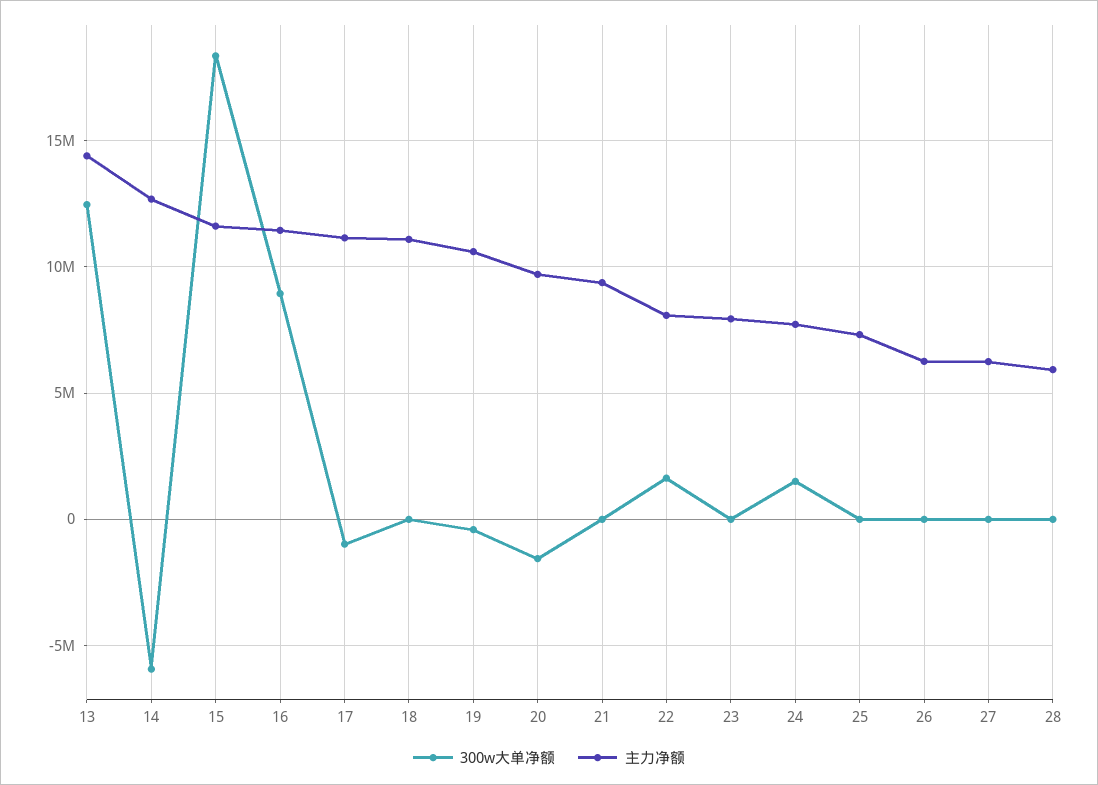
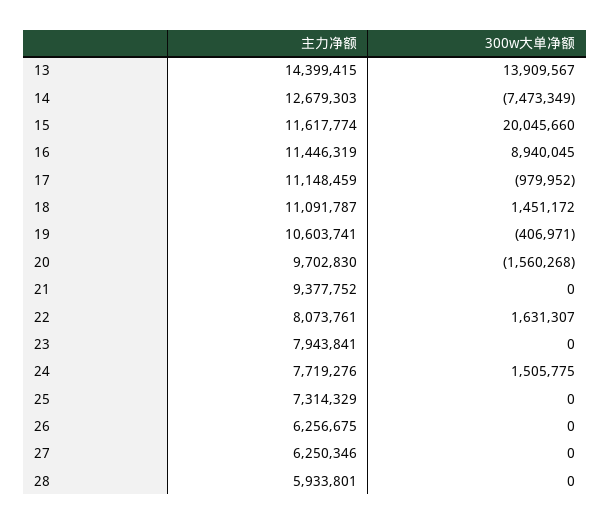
300w大单净额, 13: 12500000 -> 13909567
300w大单净额, 14: -6000000 -> -7473349
300w大单净额, 15: 18500000 -> 20045660
300w大单净额, 18: 0 -> 1451172

